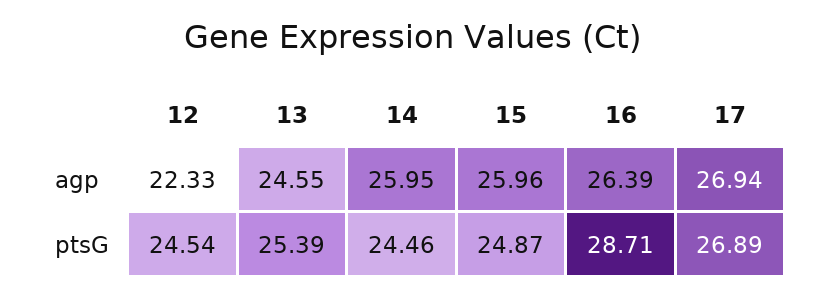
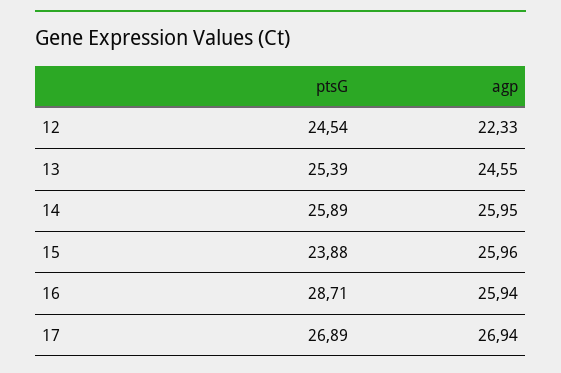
16, agp: 26.39 -> 25.94
14, ptsG: 24.46 -> 25.89
15, ptsG: 24.87 -> 23.88

